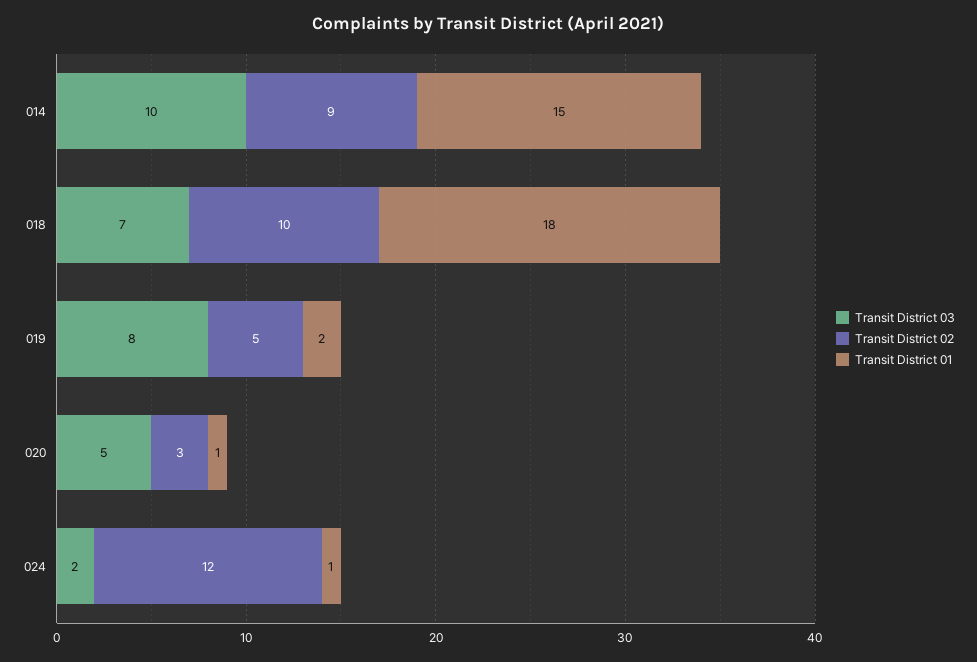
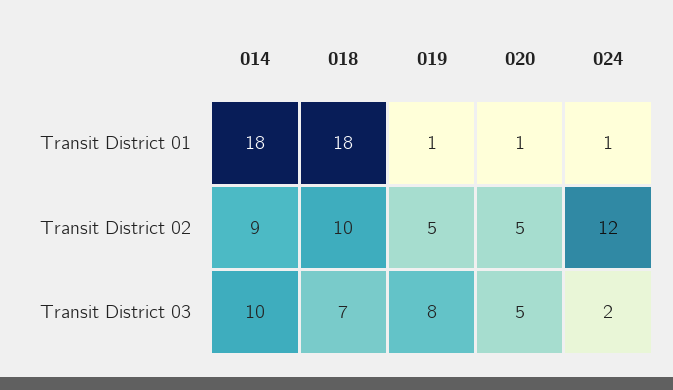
Transit District 01, 014: 15 -> 18
Transit District 01, 019: 2 -> 1
Transit District 02, 020: 3 -> 5

